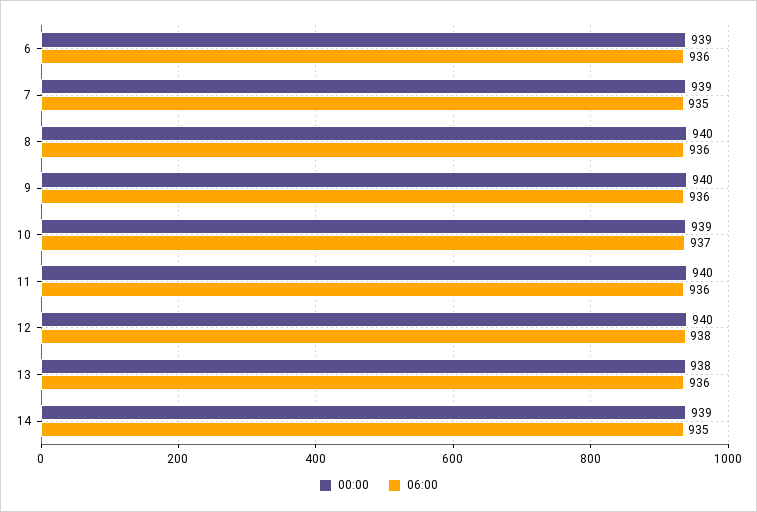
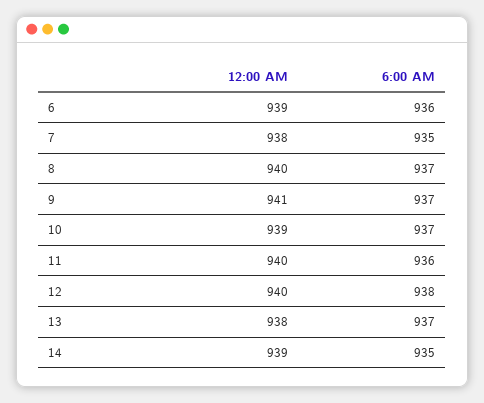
00:00, 7: 939 -> 938
06:00, 8: 936 -> 937
00:00, 9: 940 -> 941
06:00, 9: 936 -> 937
06:00, 13: 936 -> 937

